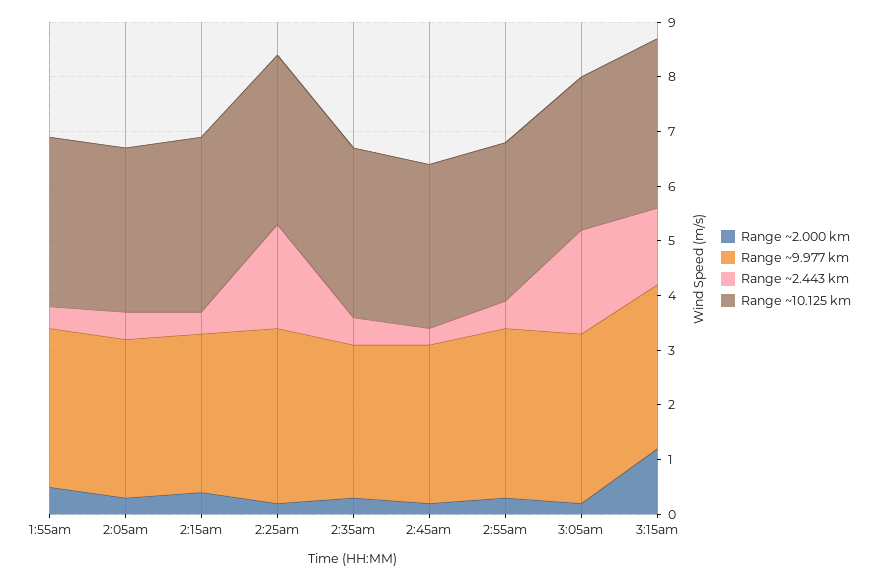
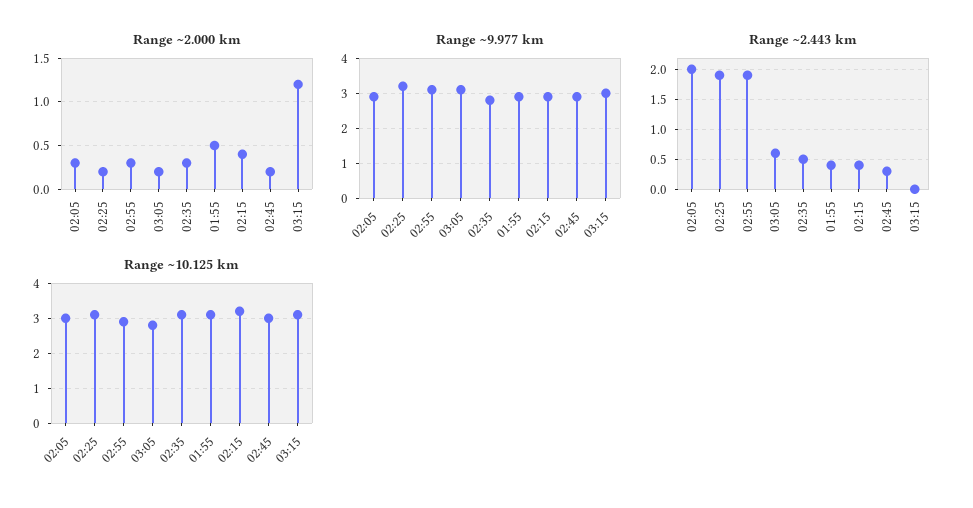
Range ~2.443 km, 2:05am: 0.5 -> 2
Range ~2.443 km, 2:55am: 0.5 -> 2
Range ~2.443 km, 3:05am: 2 -> 0.5
Range ~2.443 km, 3:15am: 1.5 -> 0

